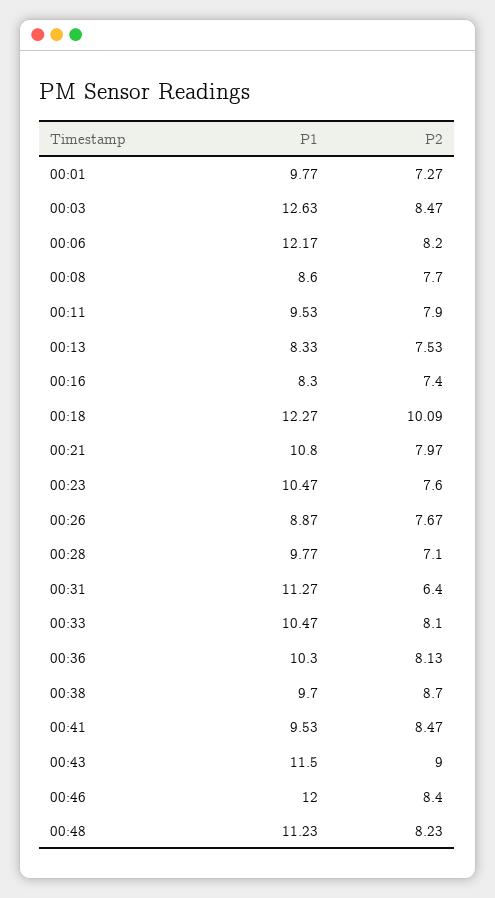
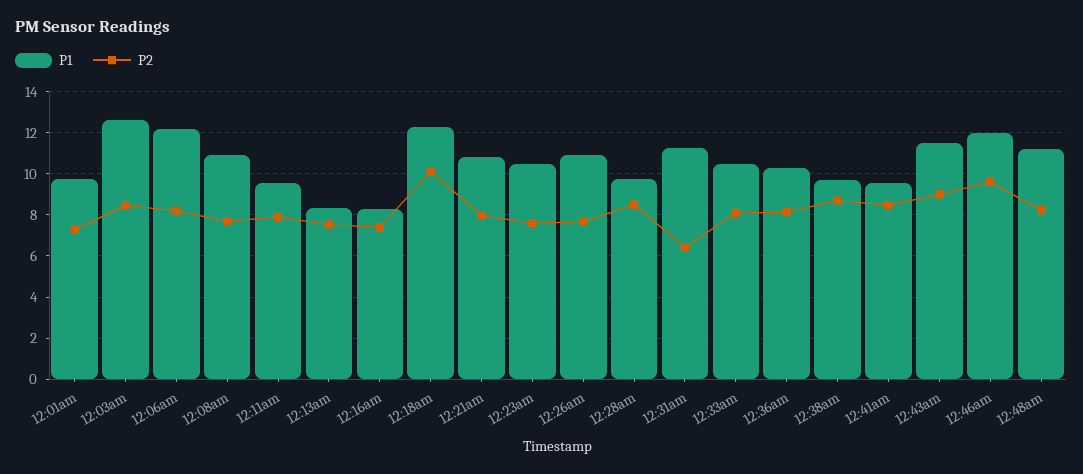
P1, 00:08: 8.6 -> 11
P1, 00:26: 8.87 -> 11
P2, 00:28: 7.1 -> 8.5
P2, 00:46: 8.4 -> 9.5

